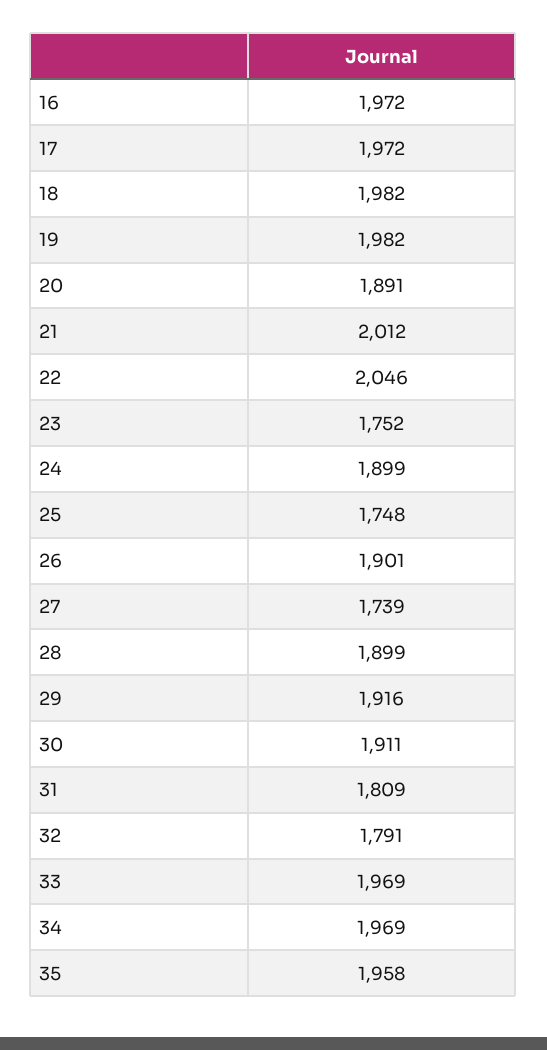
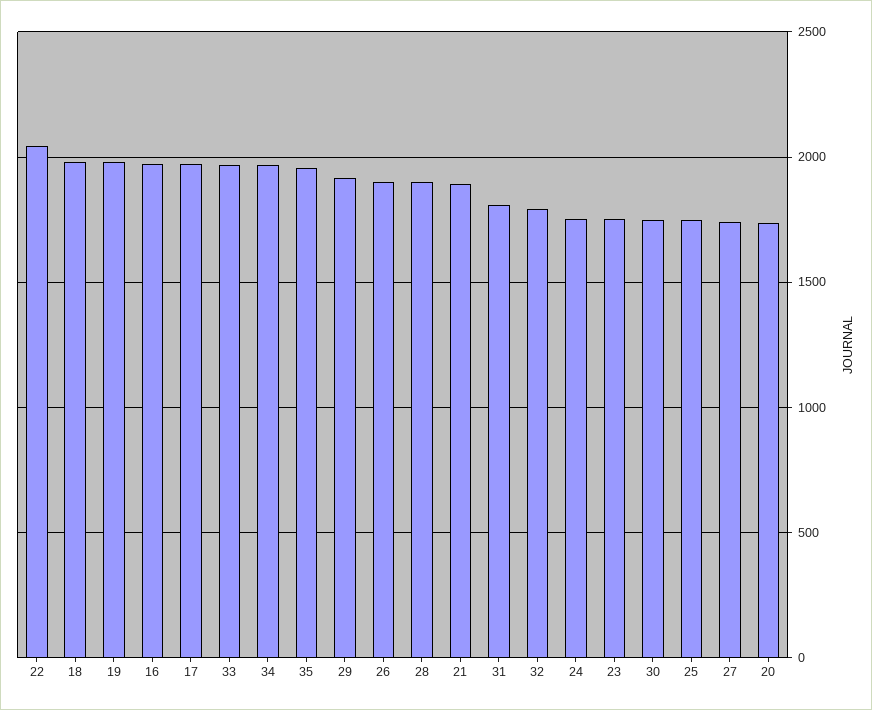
20: 1891 -> 1750
21: 2012 -> 1900
24: 1899 -> 1750
30: 1911 -> 1750

